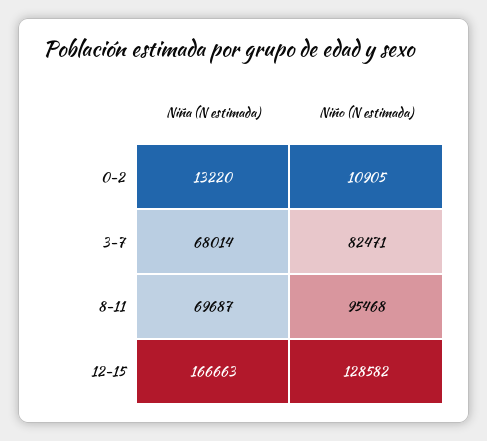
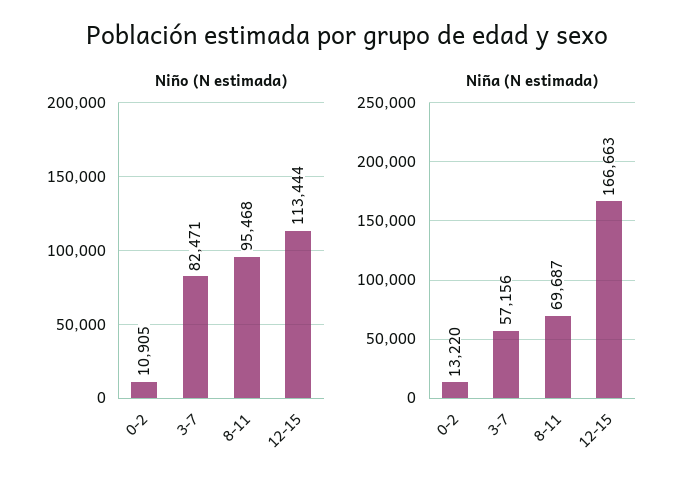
Niña (N estimada), 3-7: 68014 -> 57156
Niño (N estimada), 12-15: 128582 -> 113444

